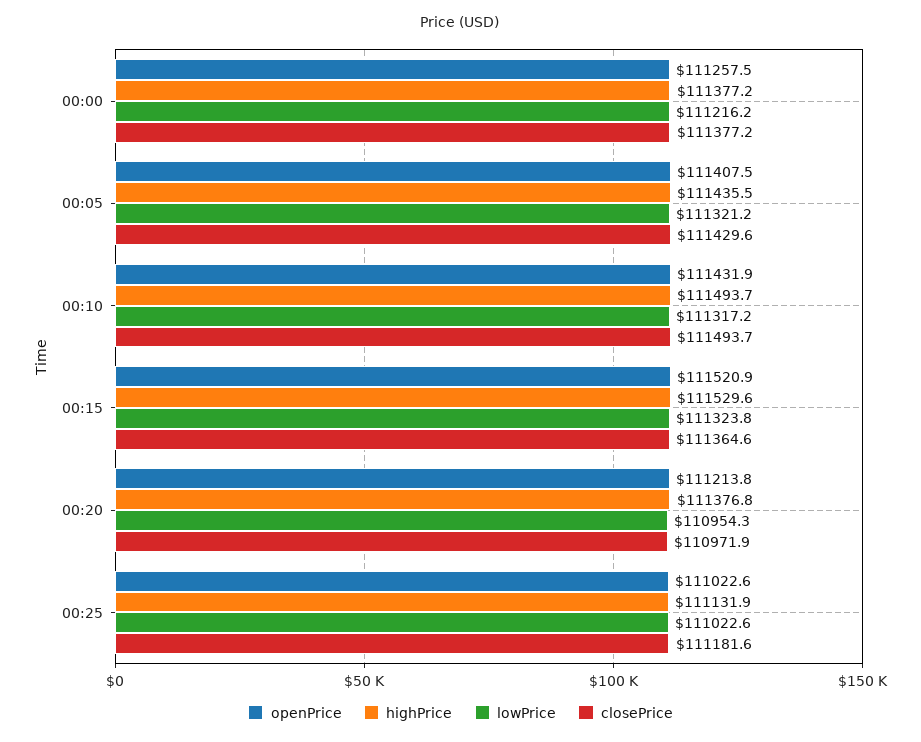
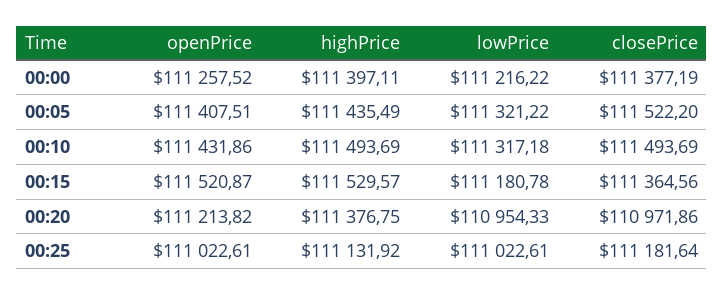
highPrice, 00:00: 111377.2 -> 111397.11
closePrice, 00:05: 111429.6 -> 111522.2
lowPrice, 00:15: 111323.8 -> 111180.78

